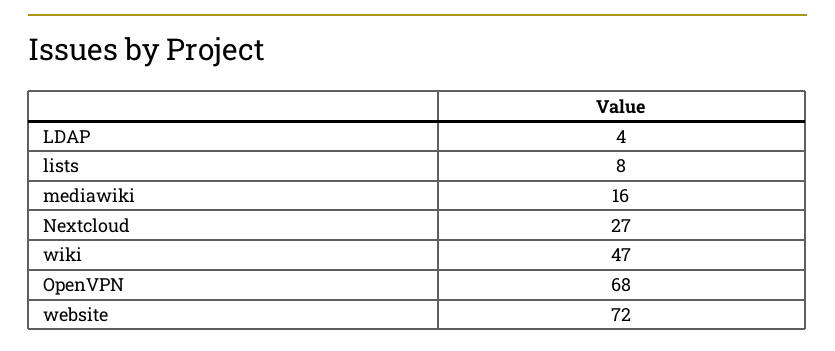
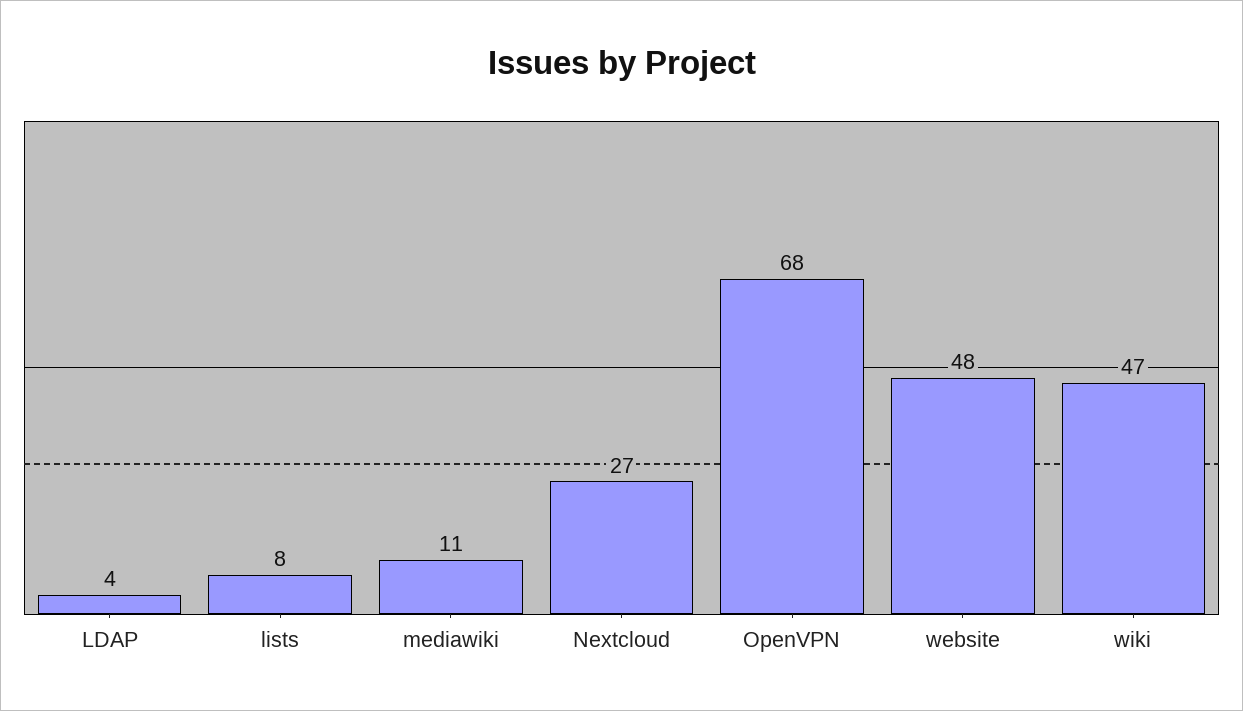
mediawiki: 16 -> 11
website: 72 -> 48

